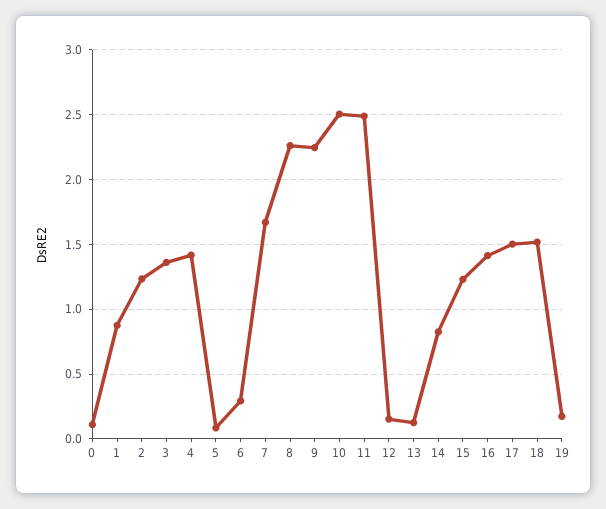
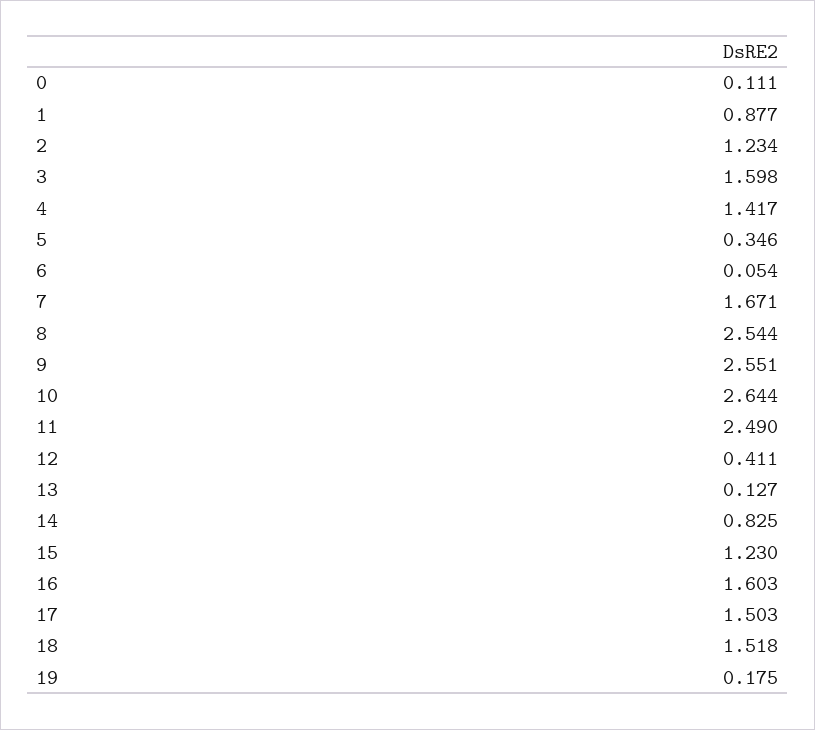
3: 1.35 -> 1.598
5: 0.1 -> 0.346
6: 0.3 -> 0.054
8: 2.25 -> 2.544
9: 2.25 -> 2.551
10: 2.5 -> 2.644
12: 0.15 -> 0.411
16: 1.4 -> 1.603

